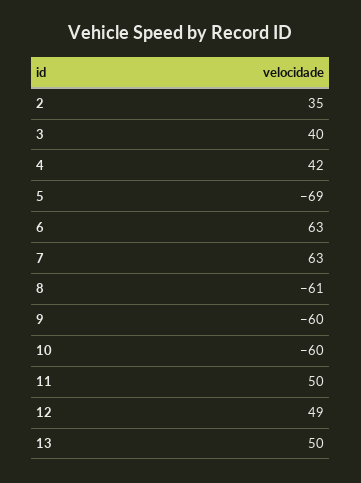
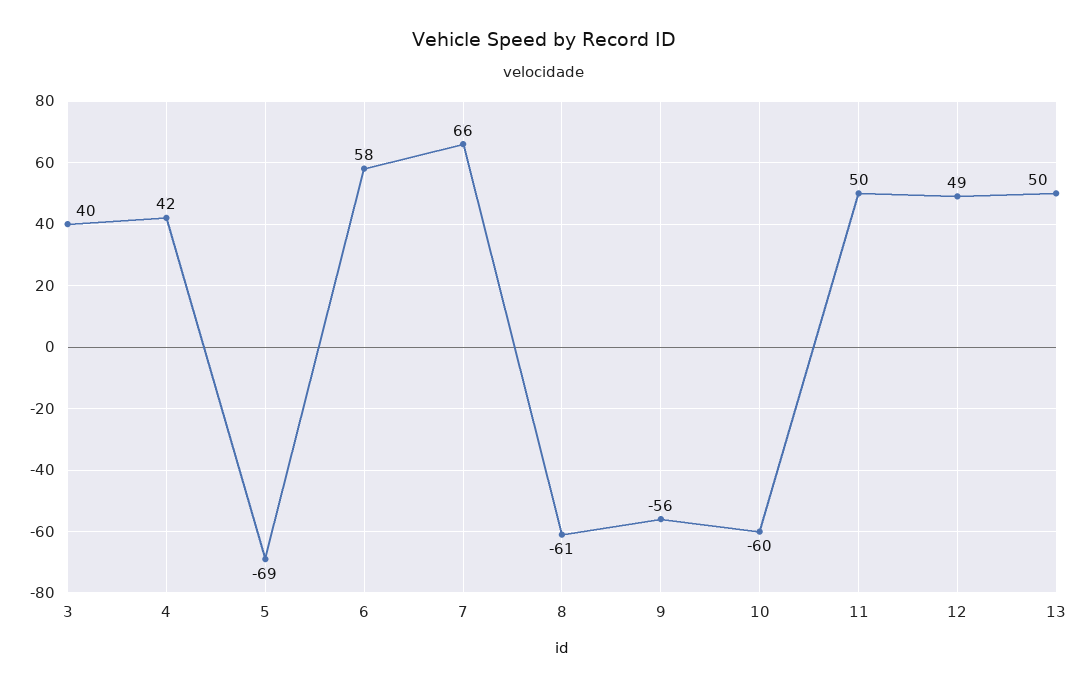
2: 35 -> none
6: 63 -> 58
7: 63 -> 66
9: -60 -> -56

